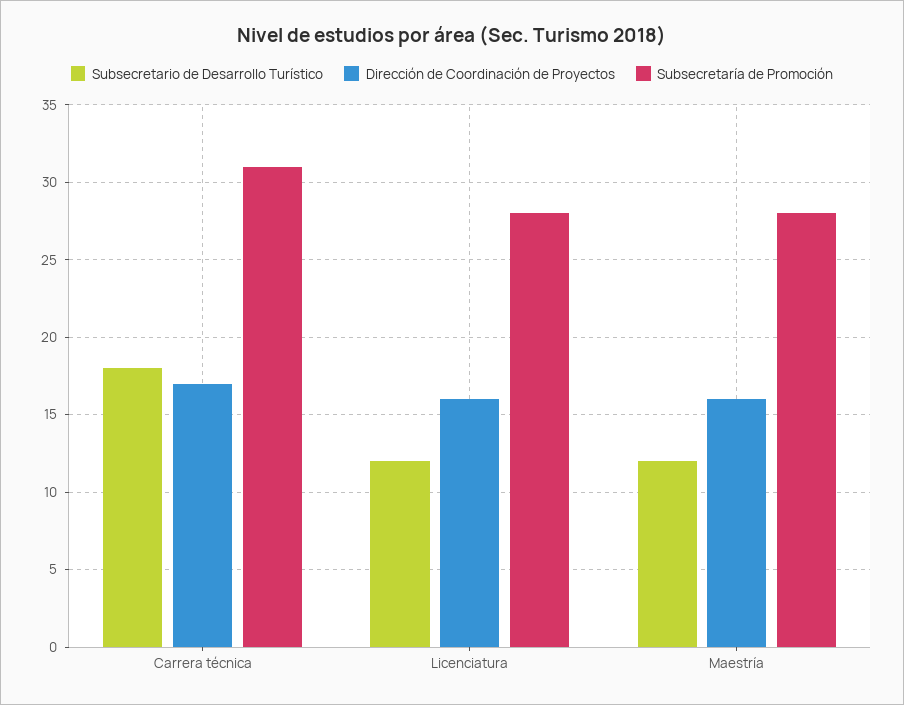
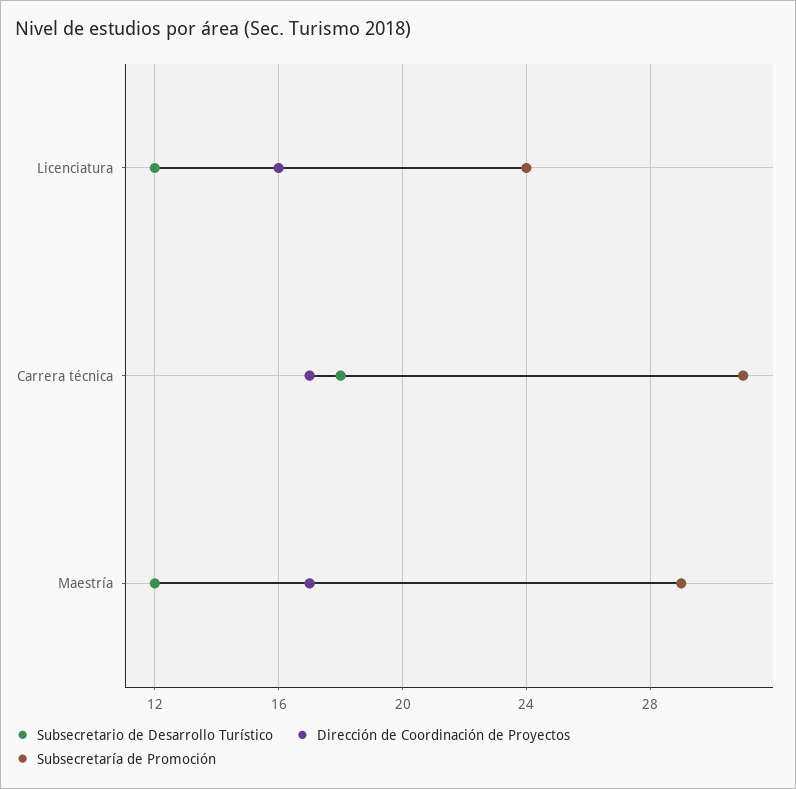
Subsecretaría de Promoción, Licenciatura: 28 -> 24
Dirección de Coordinación de Proyectos, Maestría: 16 -> 17
Subsecretaría de Promoción, Maestría: 28 -> 29

